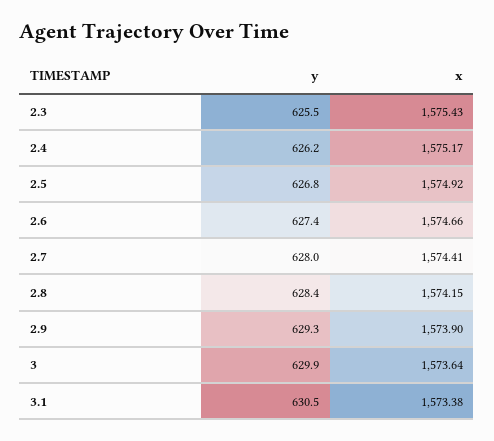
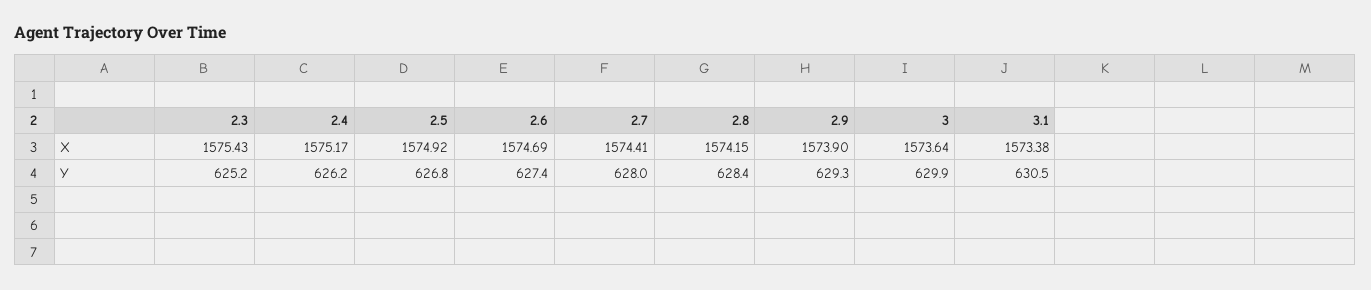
y, 2.3: 625.5 -> 625.2
x, 2.6: 1574.66 -> 1574.69

